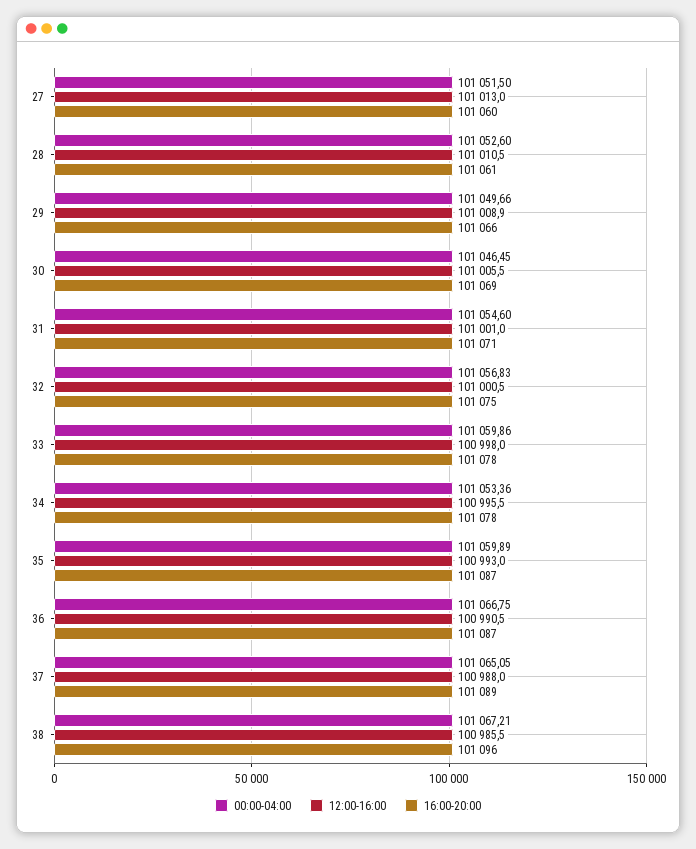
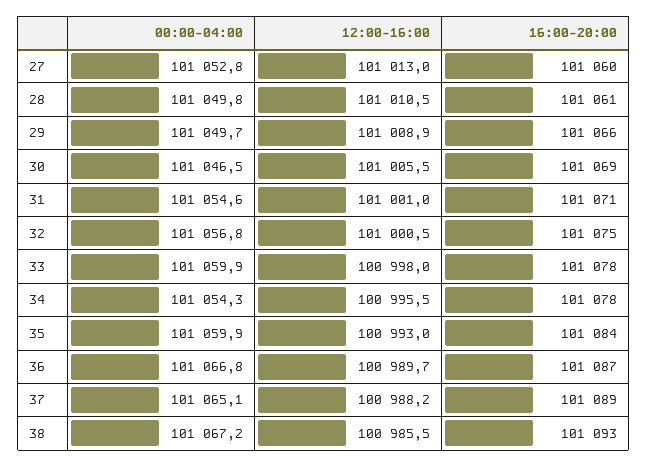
00:00-04:00, 27: 101051.5 -> 101052.8
00:00-04:00, 28: 101052.6 -> 101049.8
00:00-04:00, 34: 101053.36 -> 101054.3
16:00-20:00, 35: 101087 -> 101084
12:00-16:00, 36: 100990.5 -> 100989.7
12:00-16:00, 37: 100988 -> 100988.2
16:00-20:00, 38: 101096 -> 101093

